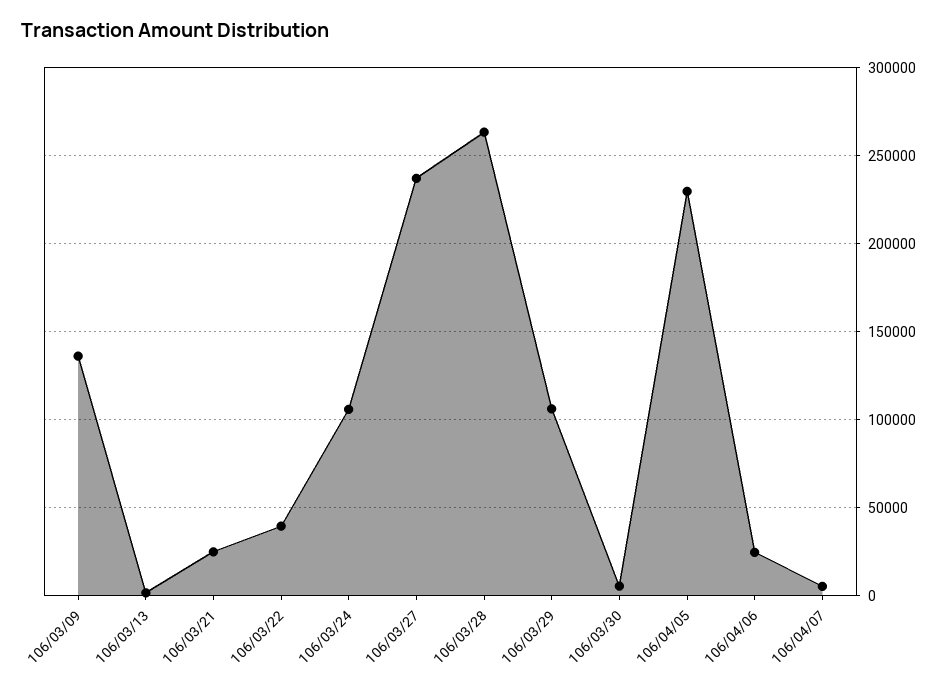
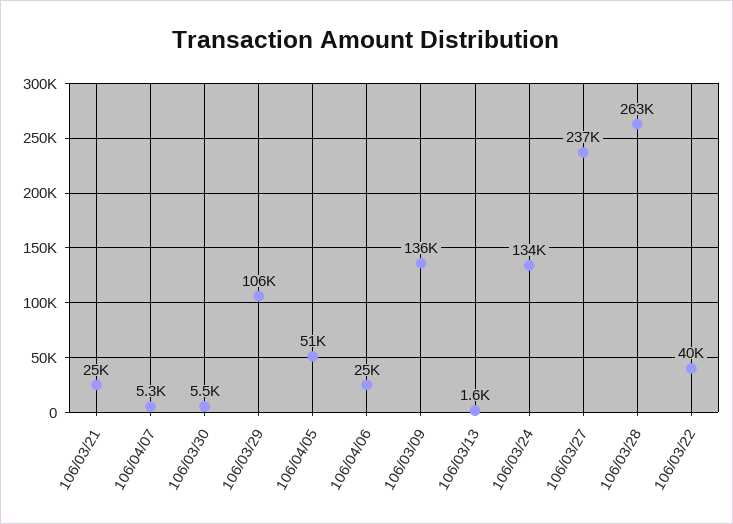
106/03/24: 105000 -> 134000
106/04/05: 230000 -> 51000

